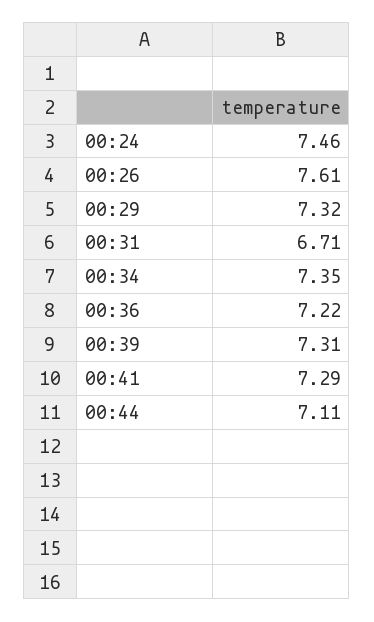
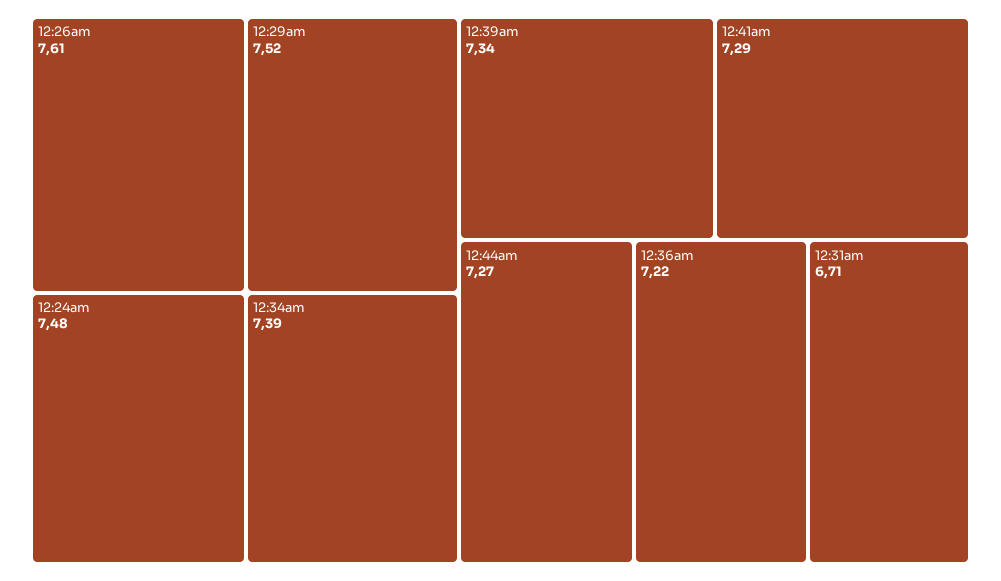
00:24: 7.46 -> 7.48
00:29: 7.32 -> 7.52
00:34: 7.35 -> 7.39
00:39: 7.31 -> 7.34
00:44: 7.11 -> 7.27

